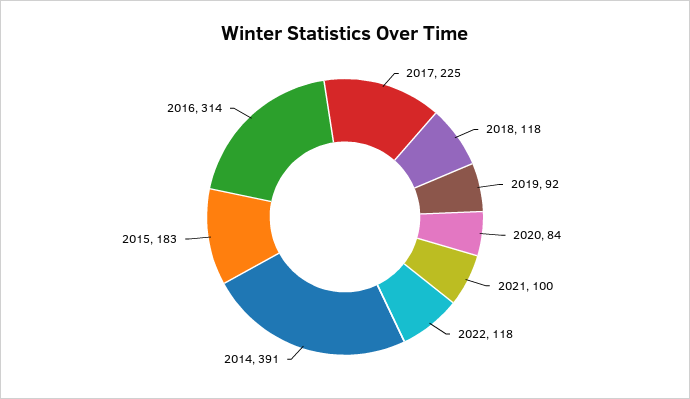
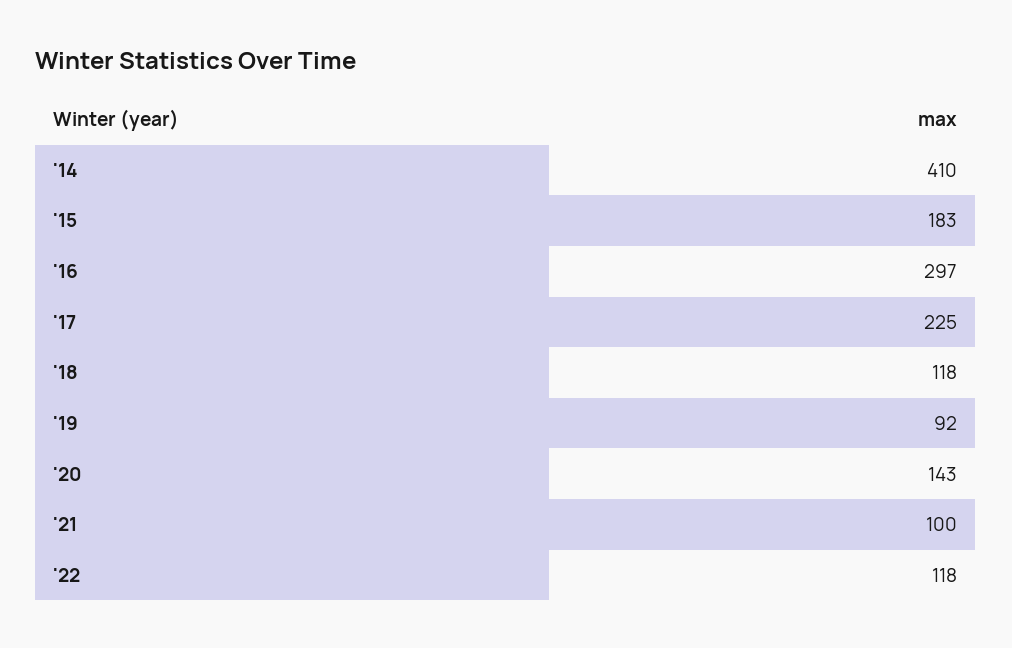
2020: 84 -> 143
2014: 391 -> 410
2016: 314 -> 297

